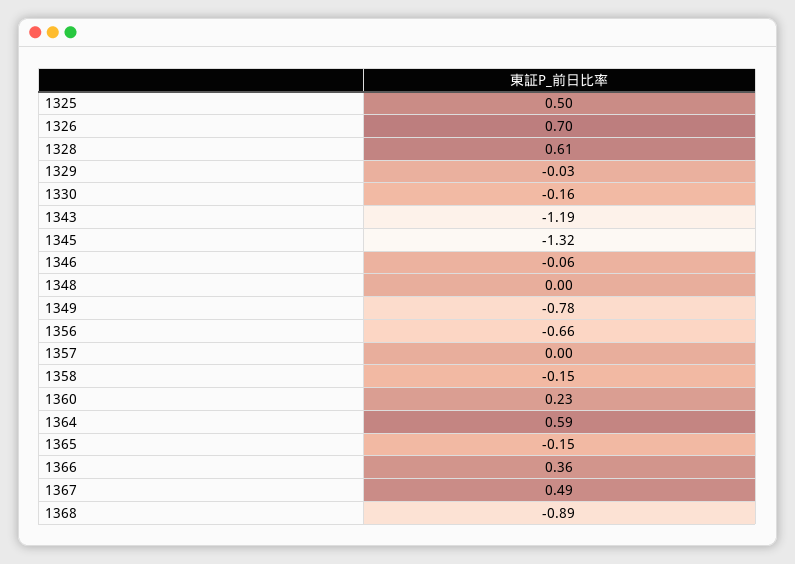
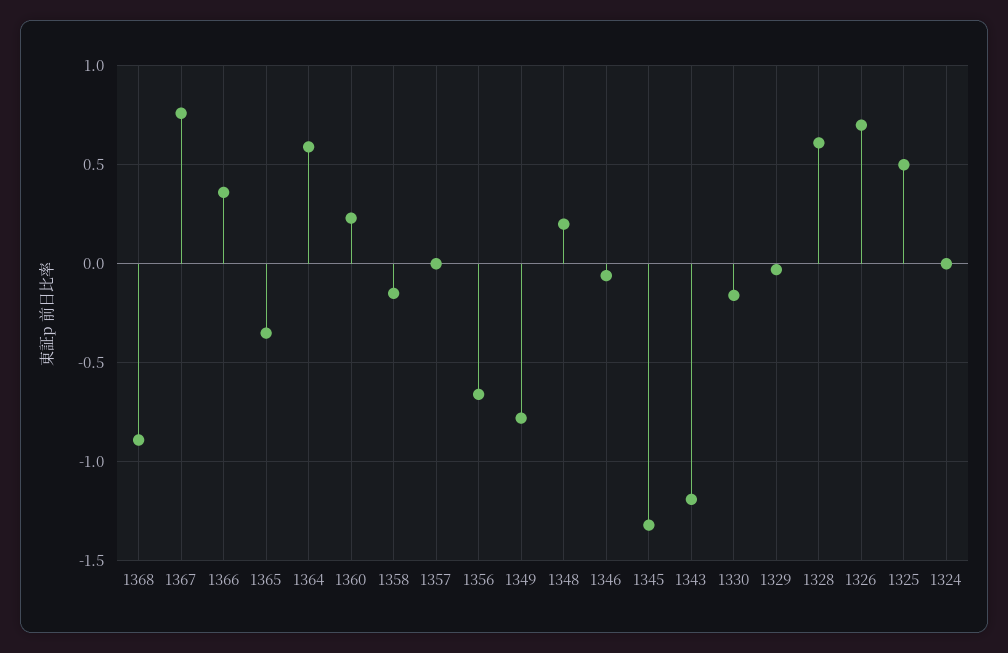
1348: 0 -> 0.2
1365: -0.15 -> -0.35
1367: 0.49 -> 0.75
1324: none -> 0

